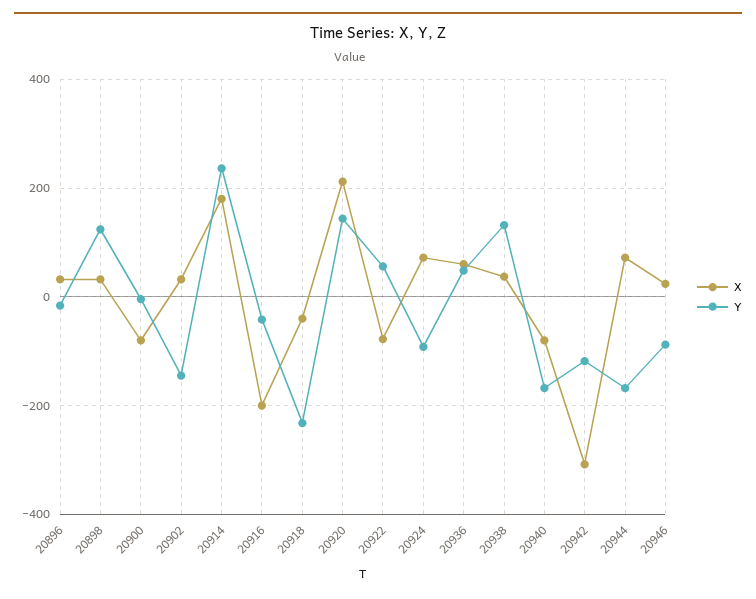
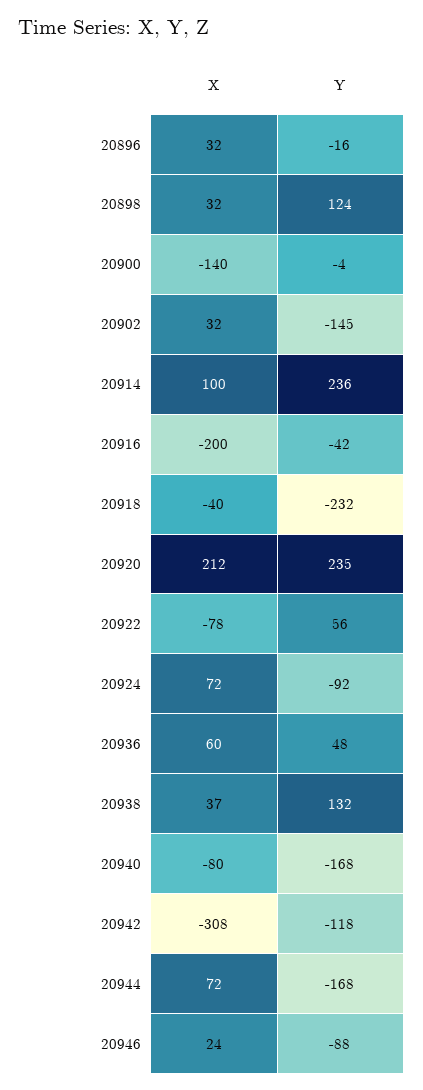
X, 20900: -80 -> -140
X, 20914: 180 -> 100
Y, 20920: 140 -> 235

